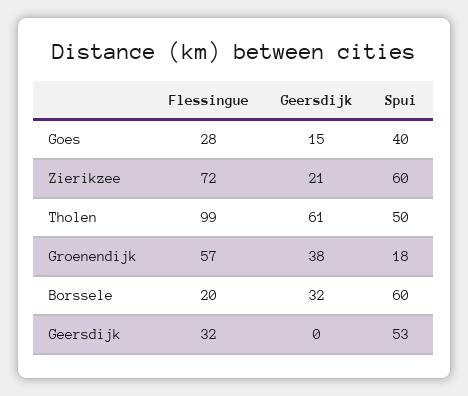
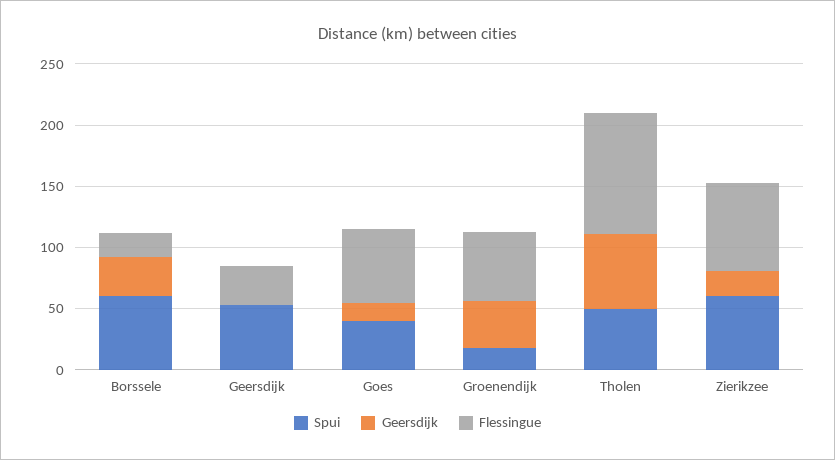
Flessingue, Goes: 28 -> 60

